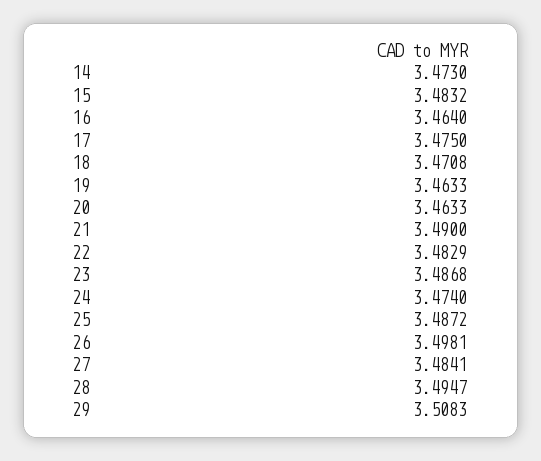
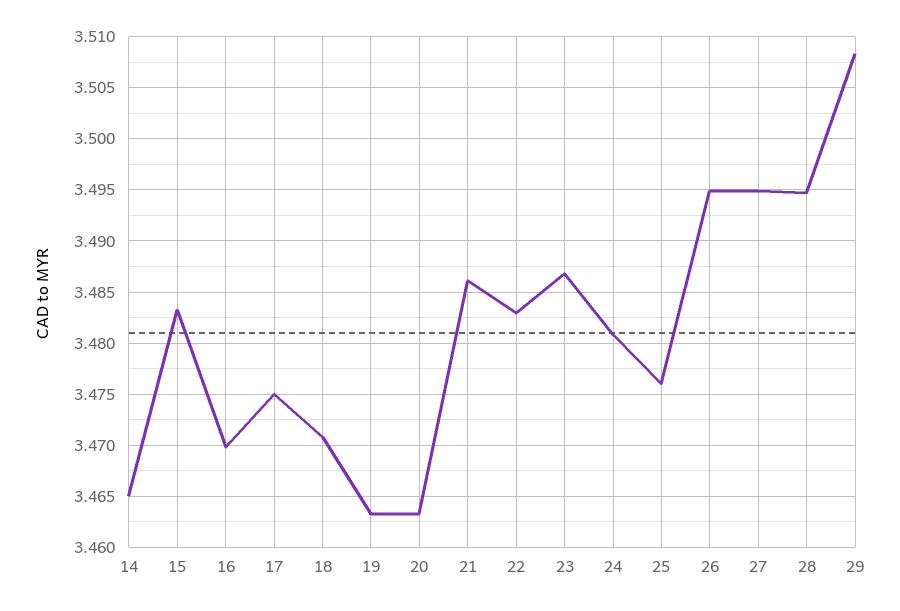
14: 3.473 -> 3.465
16: 3.464 -> 3.47
21: 3.49 -> 3.486
24: 3.474 -> 3.481
25: 3.4872 -> 3.476
26: 3.4981 -> 3.495
27: 3.4841 -> 3.495

